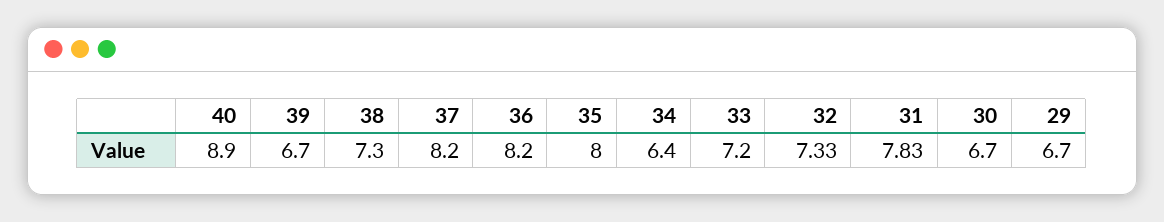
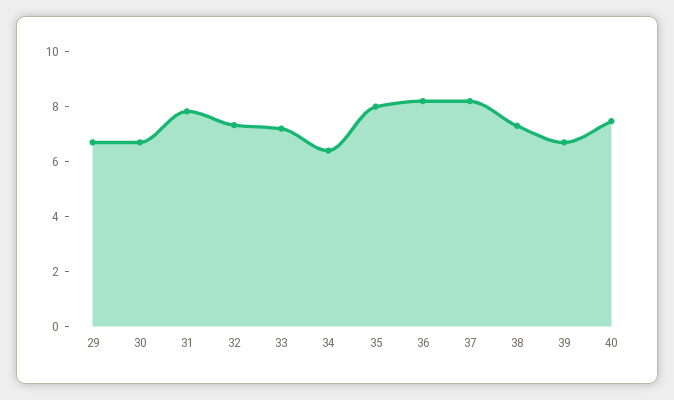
40: 8.9 -> 7.5

